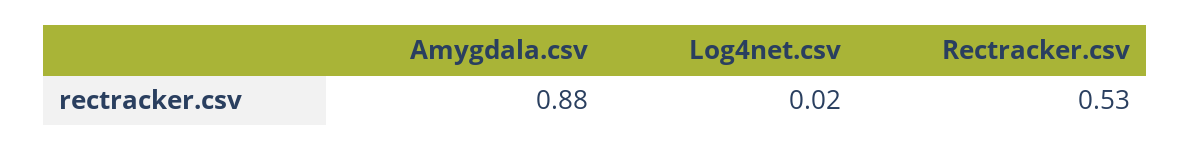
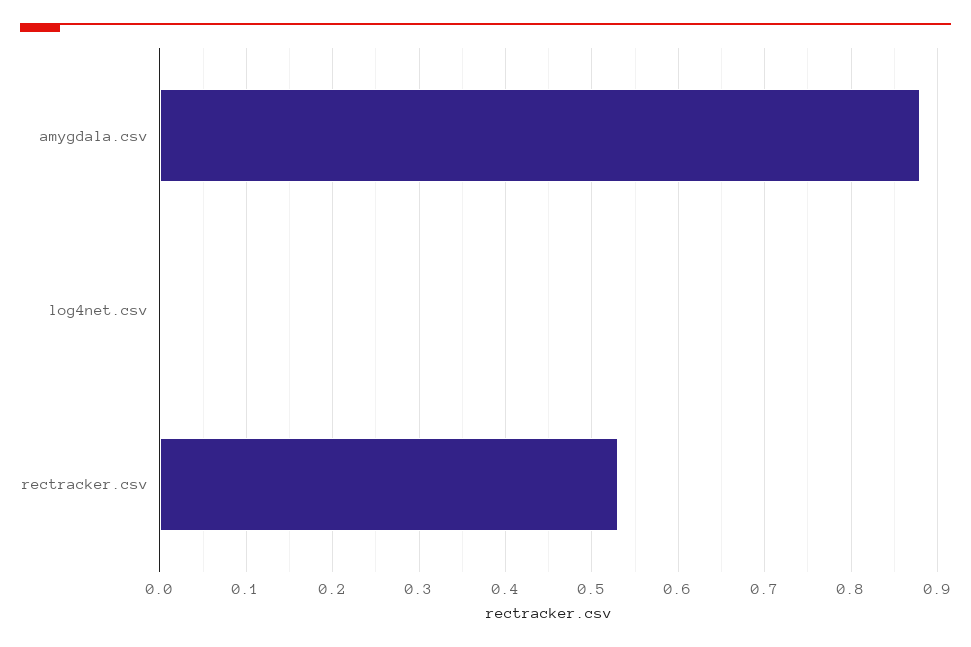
Log4net.csv: 0.02 -> 0

